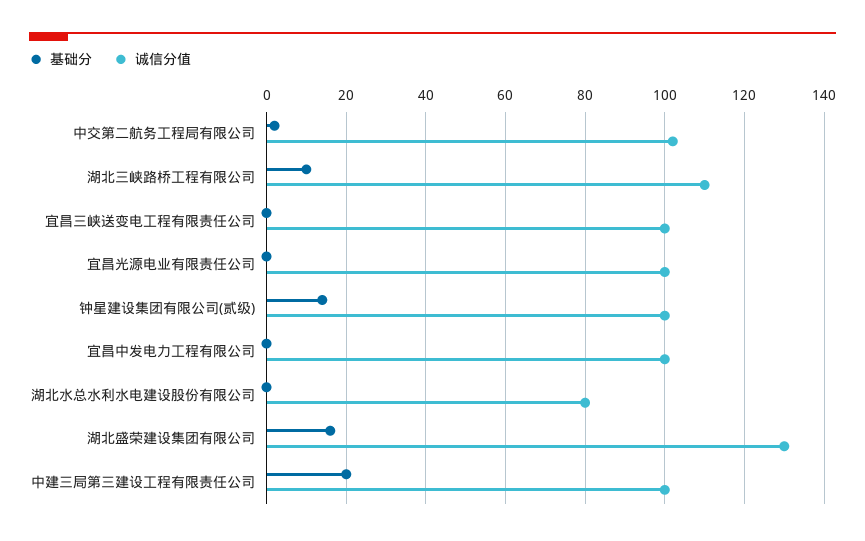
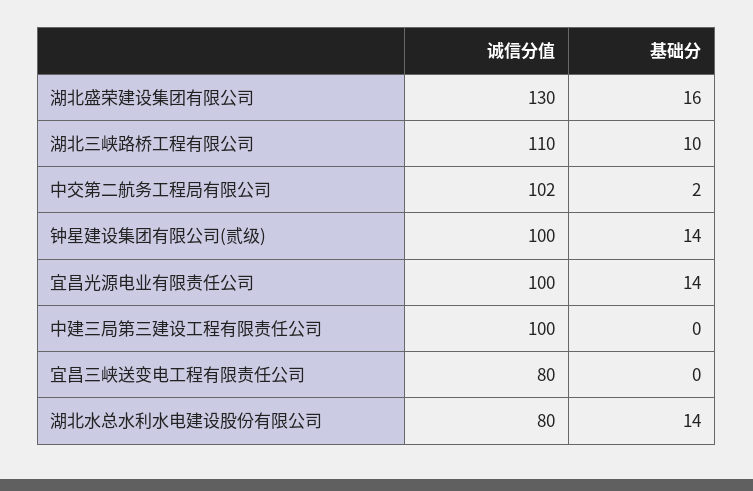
诚信分值, 宜昌三峡送变电工程有限责任公司: 100 -> 80
基础分, 宜昌光源电业有限责任公司: 0 -> 14
基础分, 宜昌中发电力工程有限公司: 0 -> none
诚信分值, 宜昌中发电力工程有限公司: 100 -> none
基础分, 湖北水总水利水电建设股份有限公司: 0 -> 14
基础分, 中建三局第三建设工程有限责任公司: 20 -> 0

